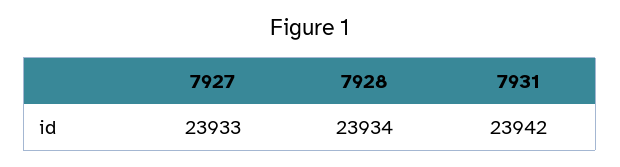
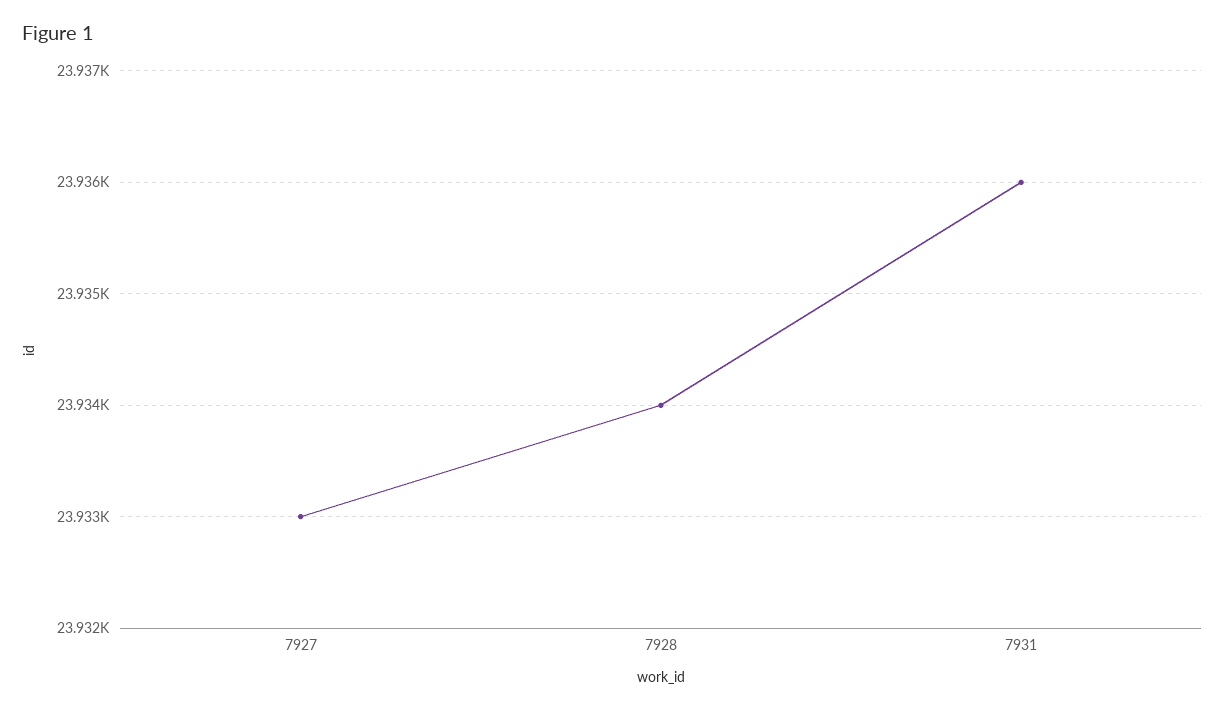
7931: 23942 -> 23936

